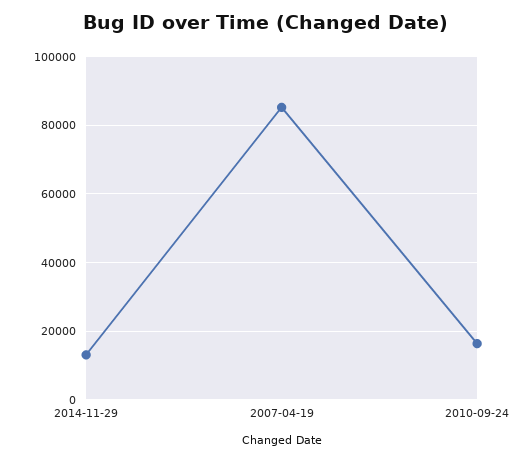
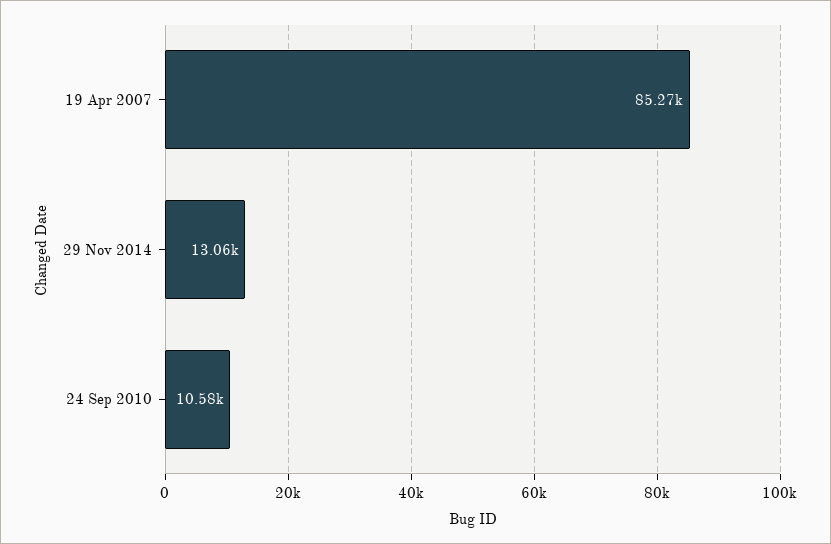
2010-09-24: 16000 -> 10580

